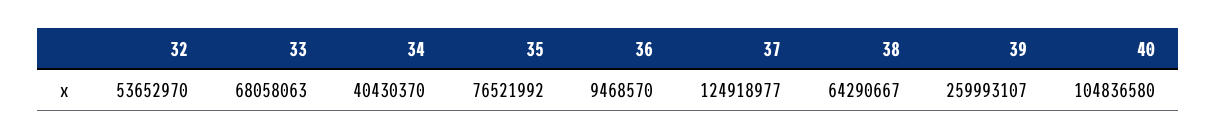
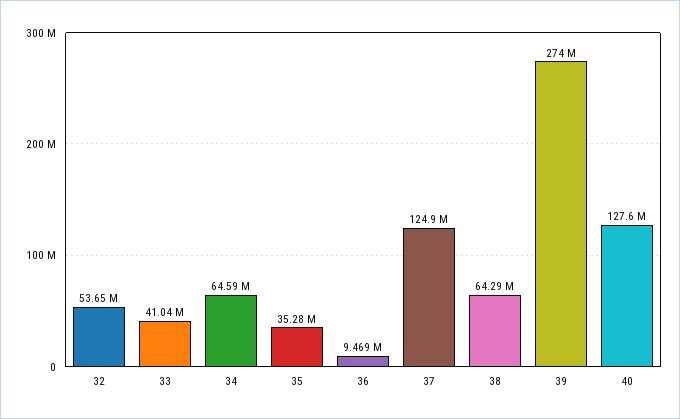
33: 68058063 -> 41040000
34: 40430370 -> 64590000
35: 76521992 -> 35280000
39: 259993107 -> 274000000
40: 104836580 -> 127600000

